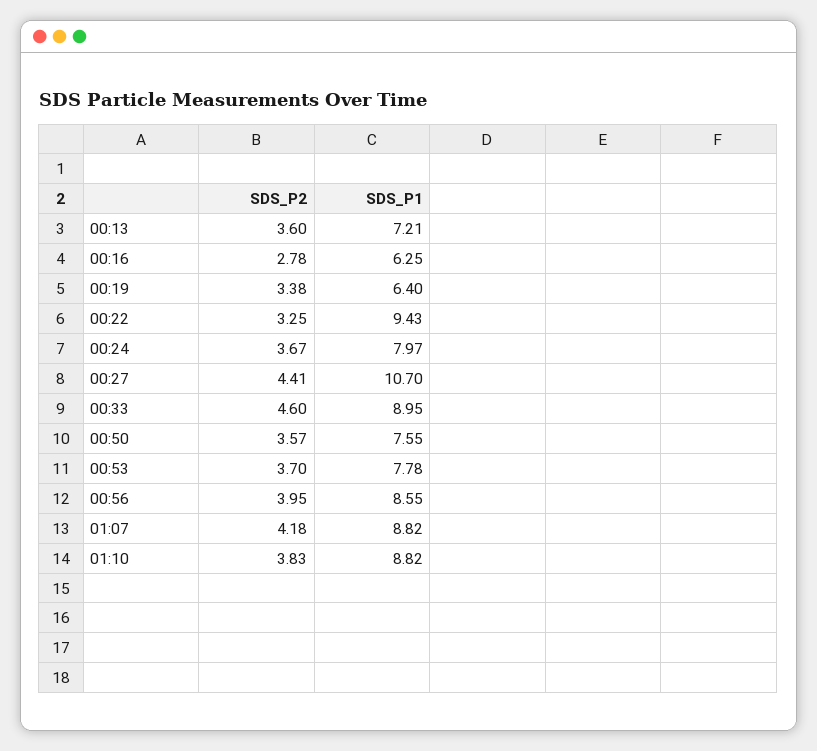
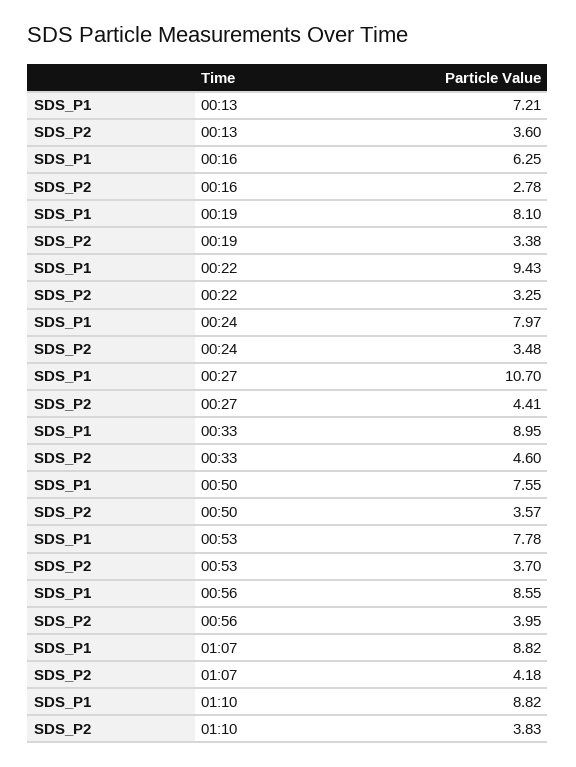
SDS_P1, 00:19: 6.4 -> 8.1
SDS_P2, 00:24: 3.67 -> 3.48

